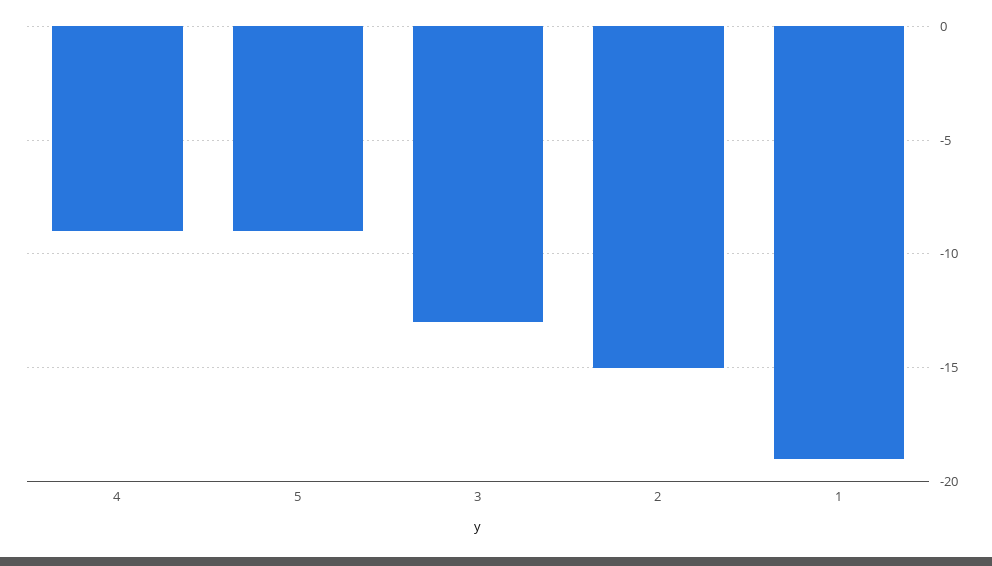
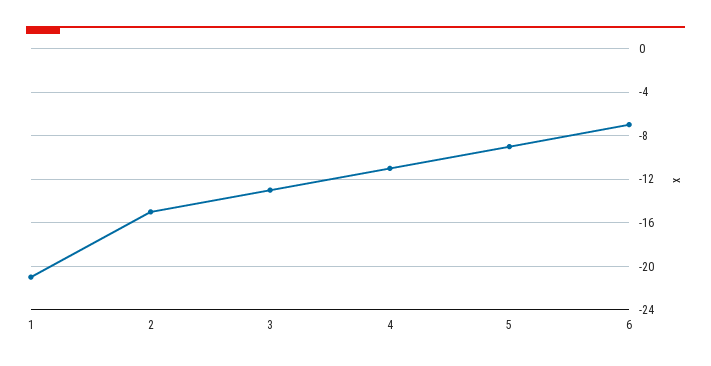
4: -9 -> -11
1: -19 -> -21
6: none -> -7

